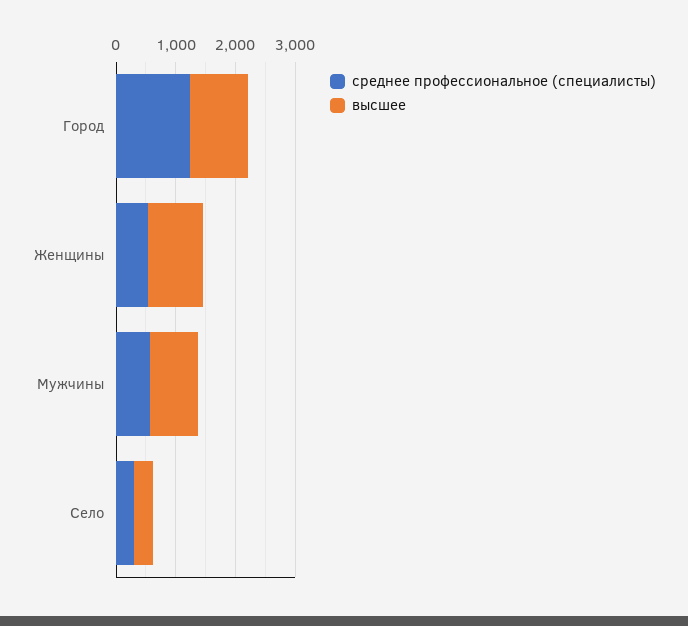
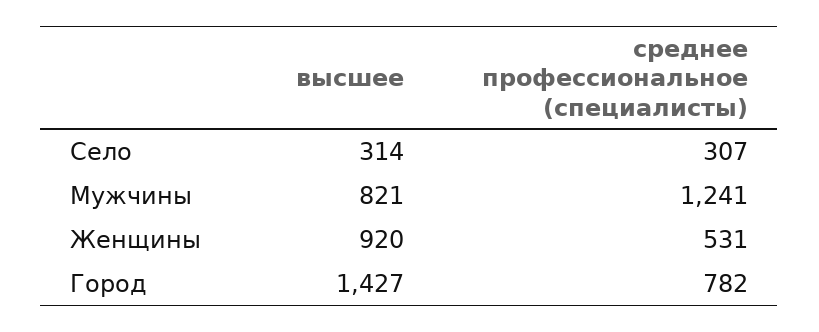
среднее профессиональное (специалисты), Город: 1200 -> 782
высшее, Город: 1000 -> 1427
среднее профессиональное (специалисты), Мужчины: 600 -> 1241

